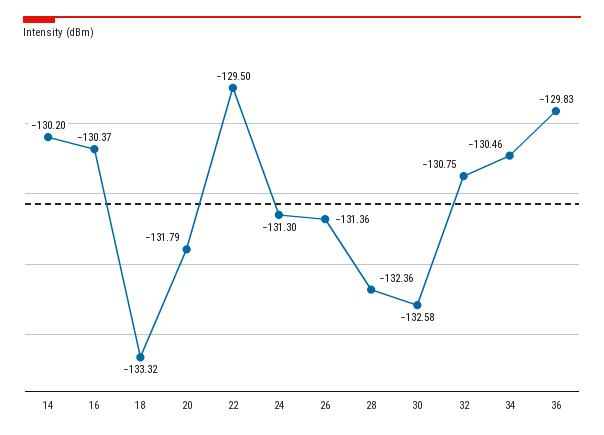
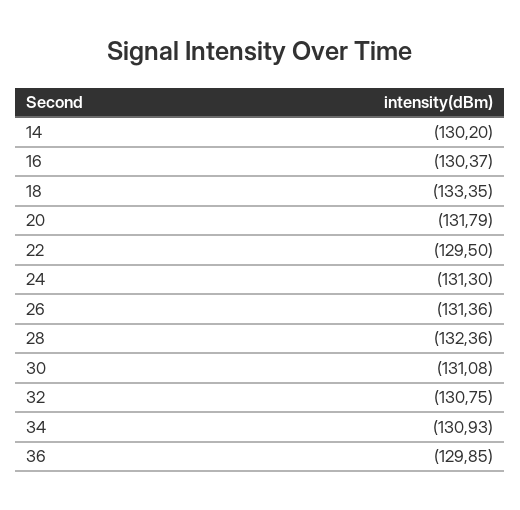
18: -133.32 -> -133.35
30: -132.58 -> -131.08
34: -130.46 -> -130.93
36: -129.83 -> -129.85

